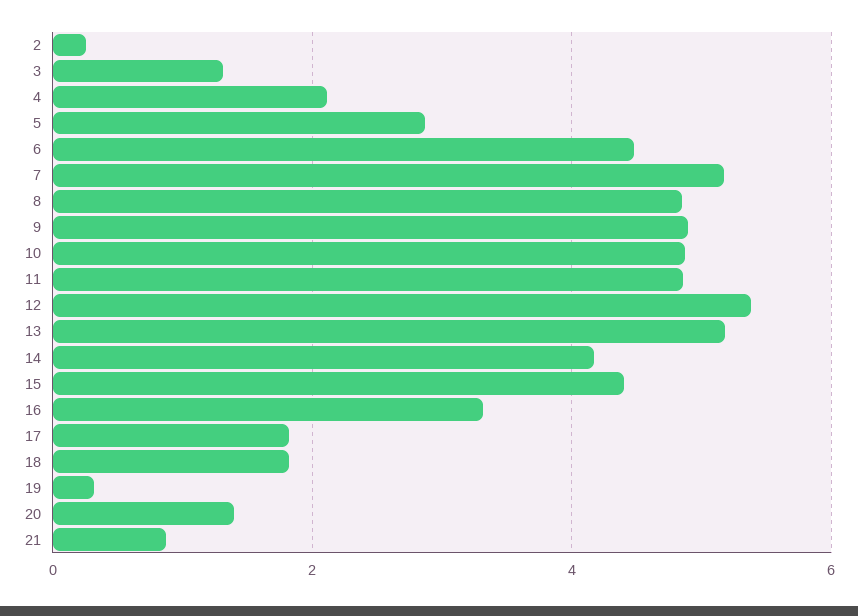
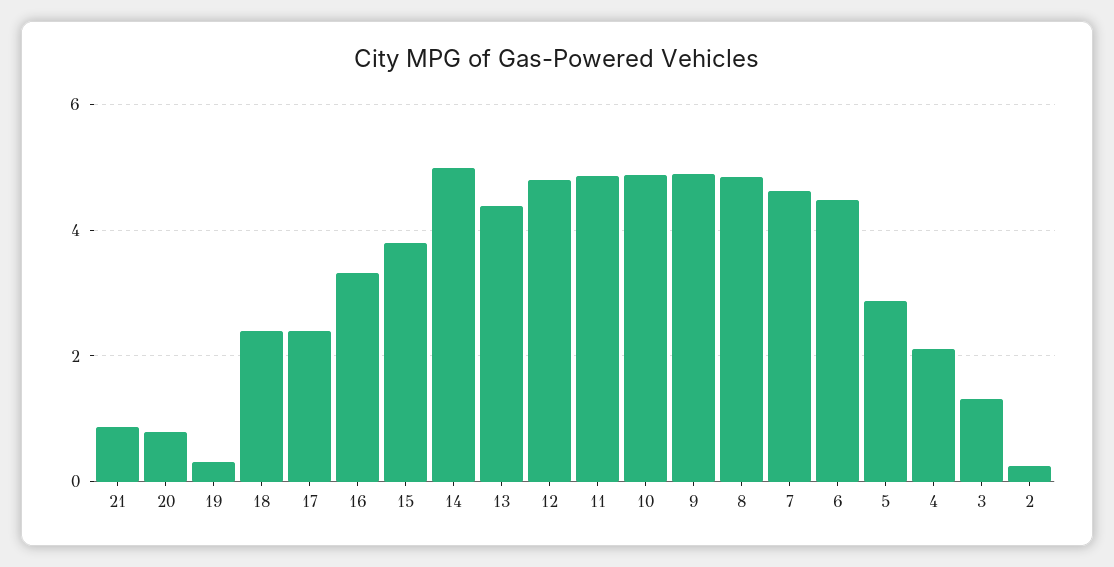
7: 5.2 -> 4.6
12: 5.4 -> 4.8
13: 5.2 -> 4.4
14: 4.2 -> 5
15: 4.4 -> 3.8
17: 1.8 -> 2.4
18: 1.8 -> 2.4
20: 1.4 -> 0.8

